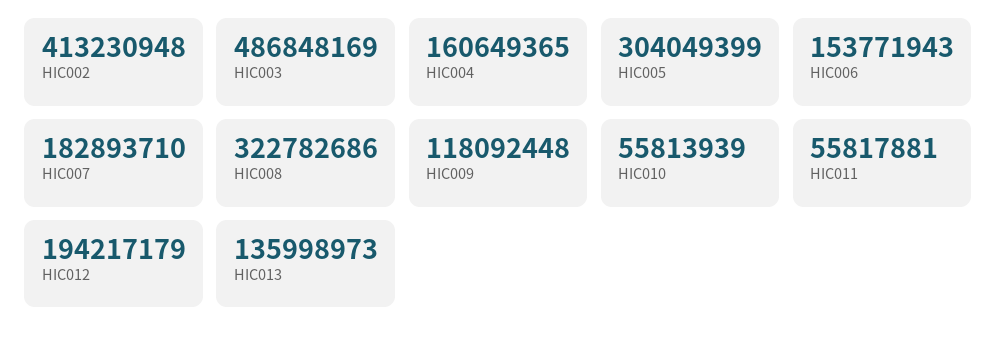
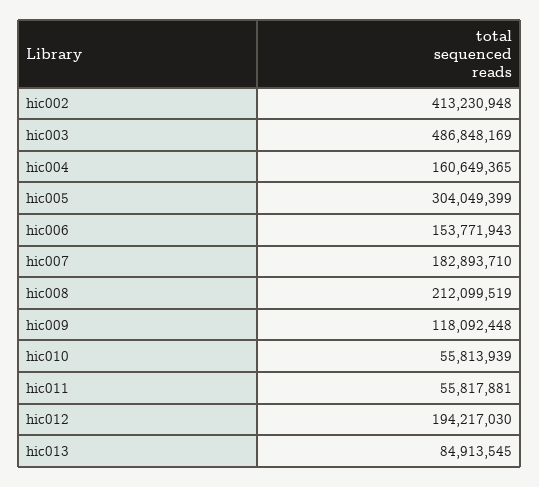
HIC008: 322782686 -> 212099519
HIC012: 194217179 -> 194217030
HIC013: 135998973 -> 84913545

